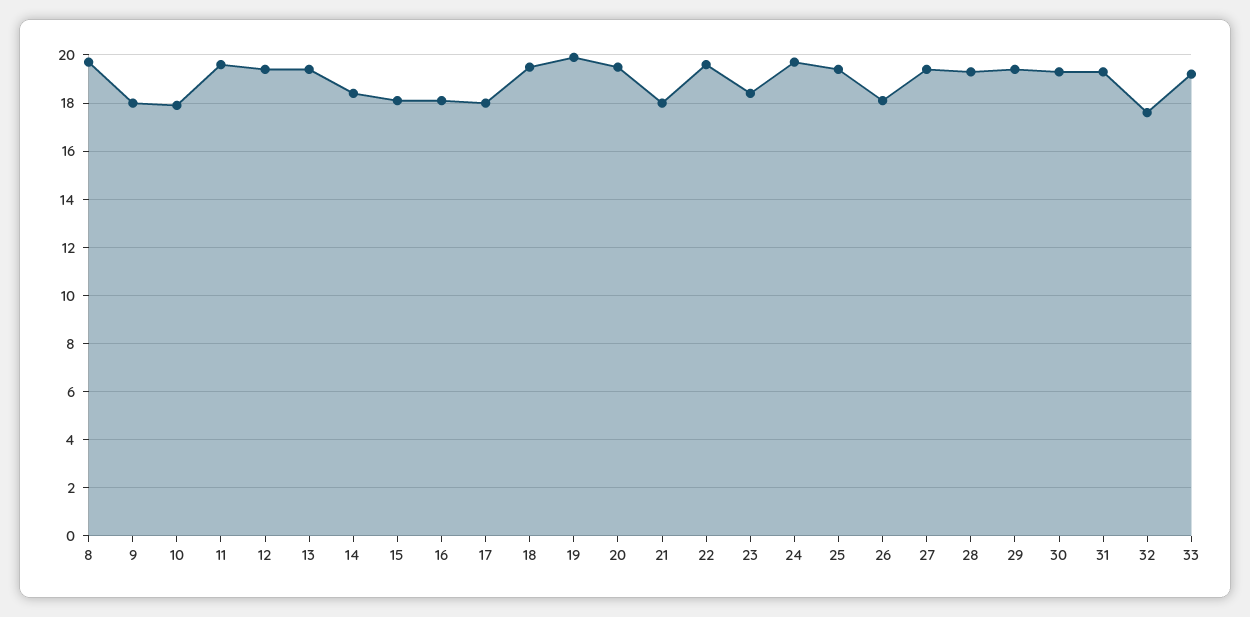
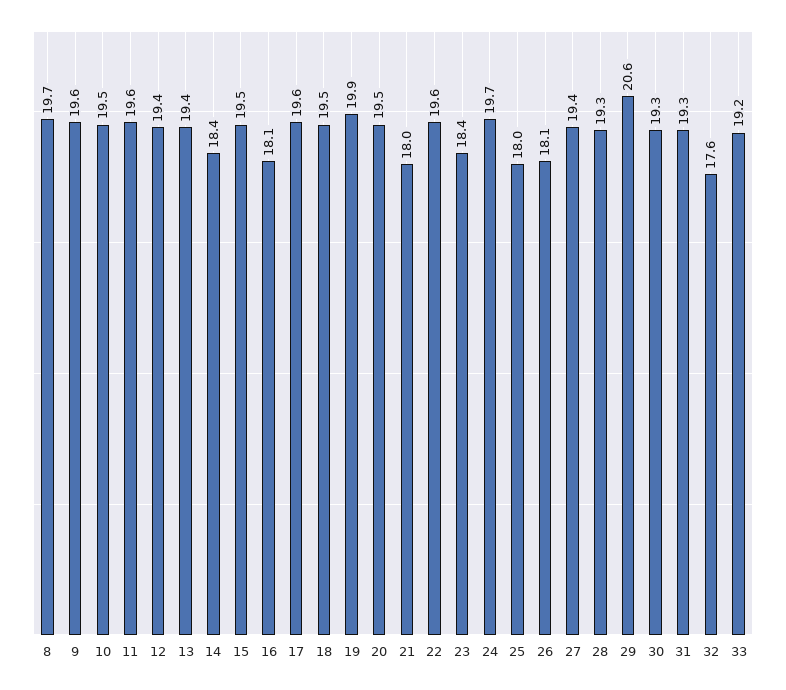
9: 18 -> 19.6
10: 18 -> 19.5
15: 18 -> 19.5
17: 18 -> 19.6
25: 19.5 -> 18
29: 19.5 -> 20.6

